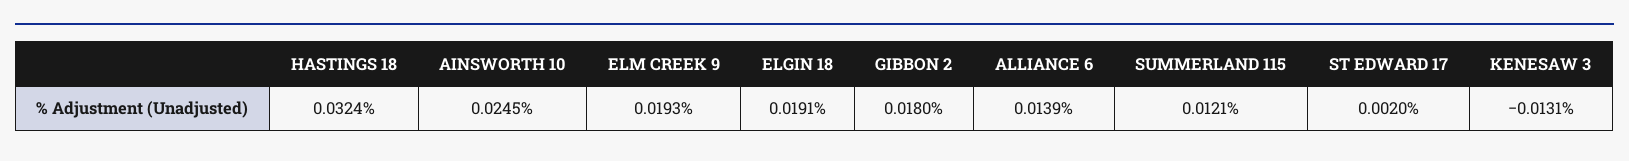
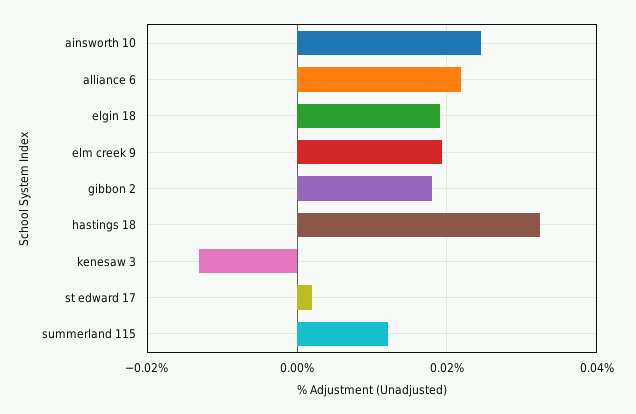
ALLIANCE 6: 0.0139 -> 0.022

